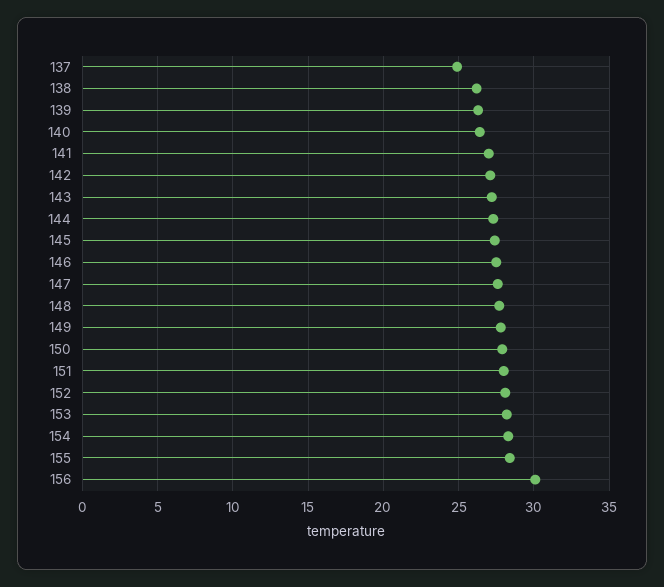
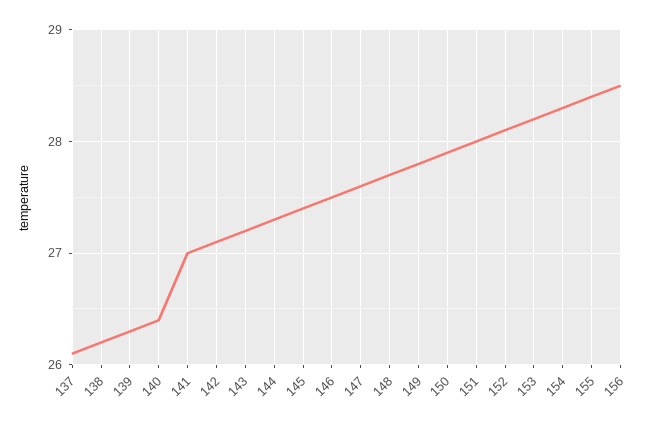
137: 25 -> 26.1
156: 30 -> 28.5

